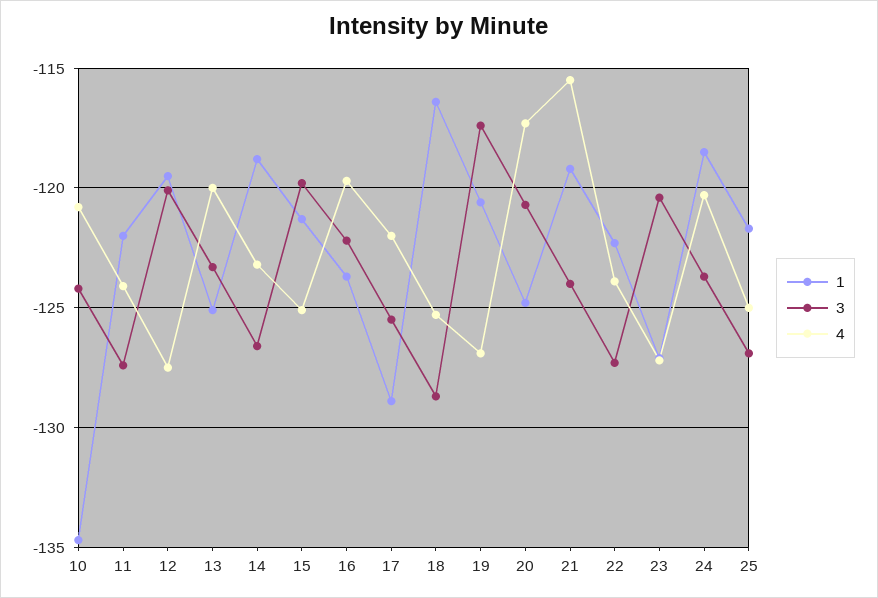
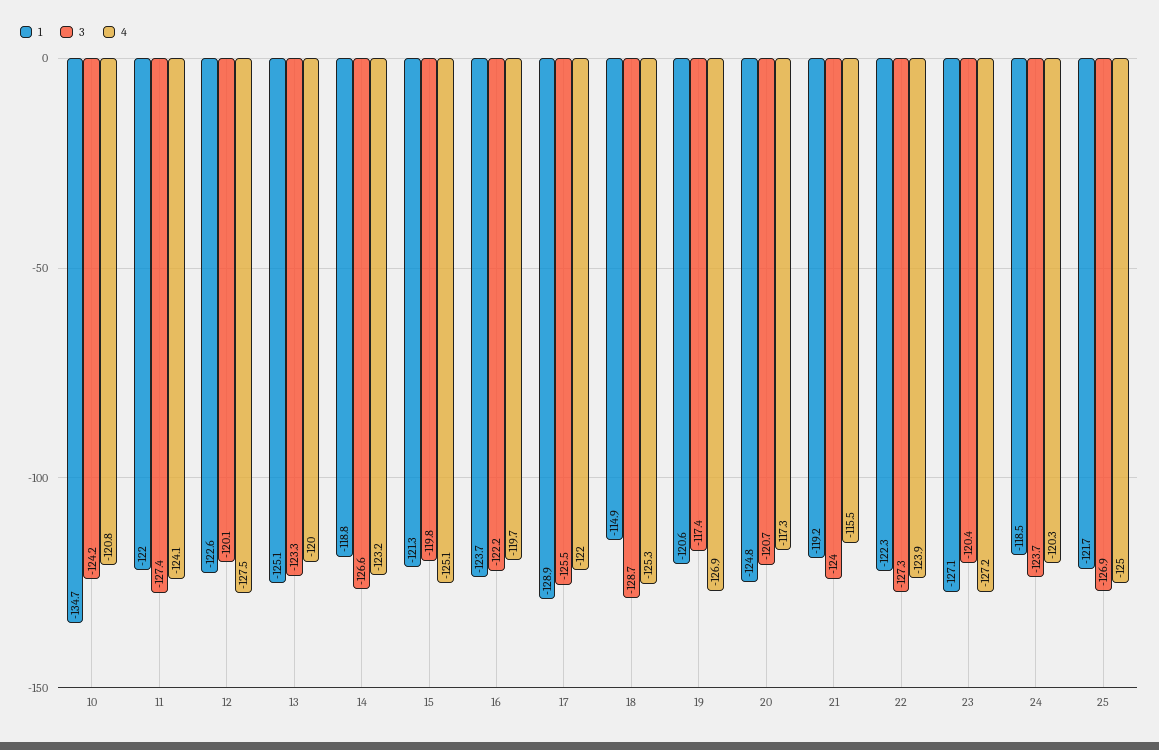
1, 12: -119.5 -> -122.6
1, 18: -116.5 -> -114.9

